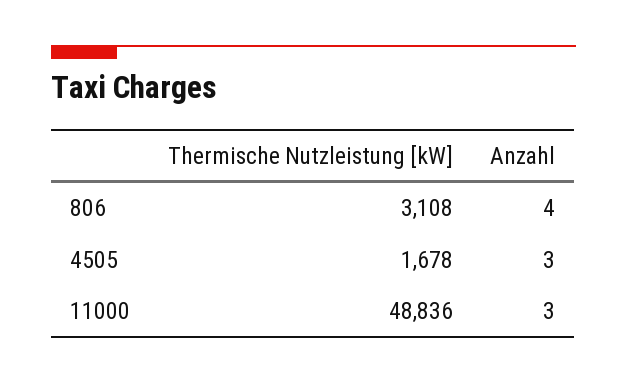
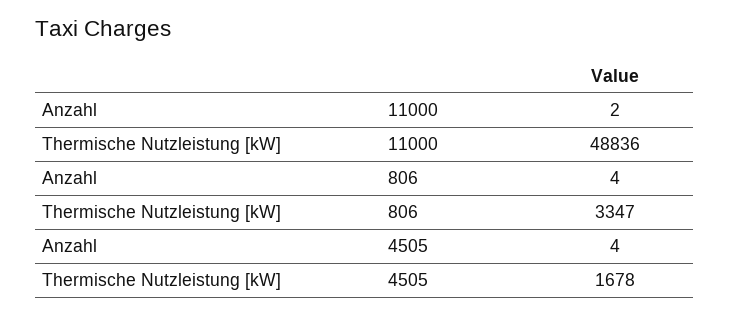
Thermische Nutzleistung [kW], 806: 3108 -> 3347
Anzahl, 4505: 3 -> 4
Anzahl, 11000: 3 -> 2

